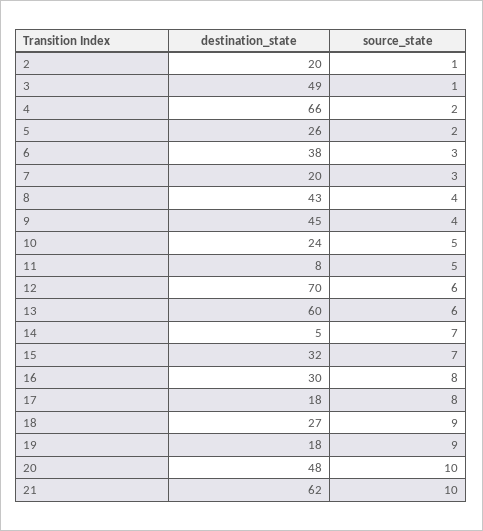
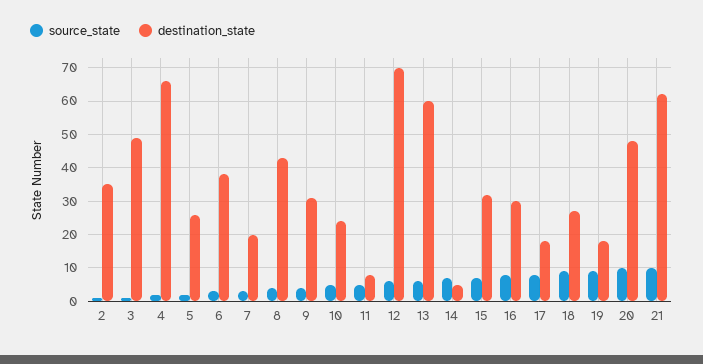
destination_state, 2: 20 -> 35
destination_state, 9: 45 -> 30

